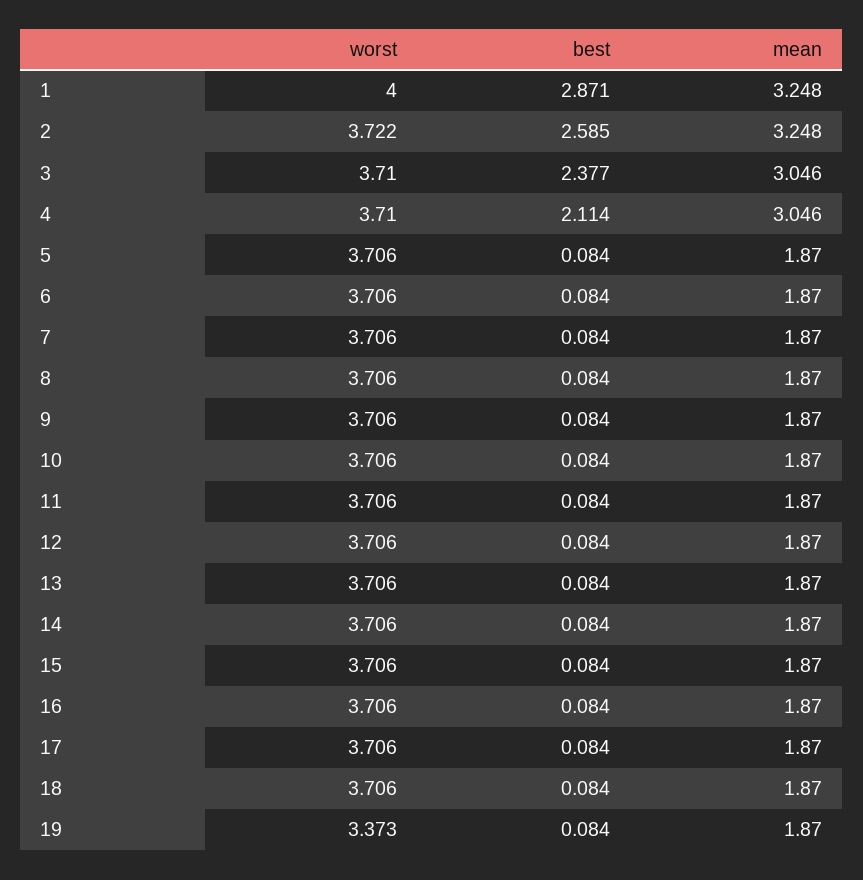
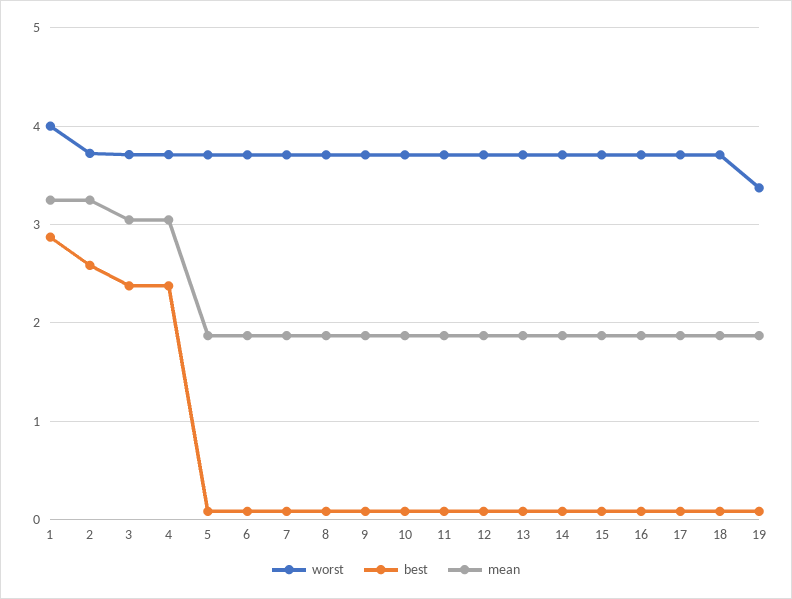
best, 4: 2.114 -> 2.4

